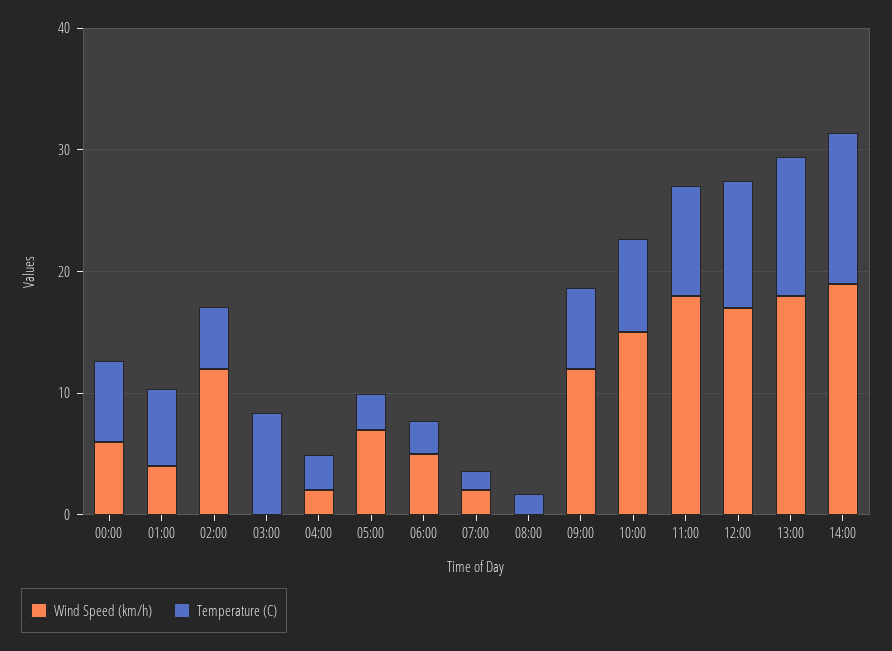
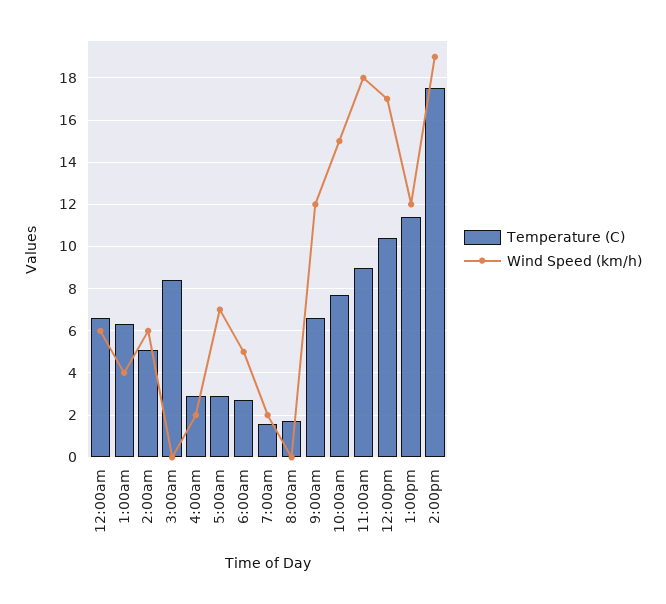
Wind Speed (km/h), 02:00: 12 -> 6
Wind Speed (km/h), 13:00: 18 -> 12
Temperature (C), 14:00: 12 -> 17.5

